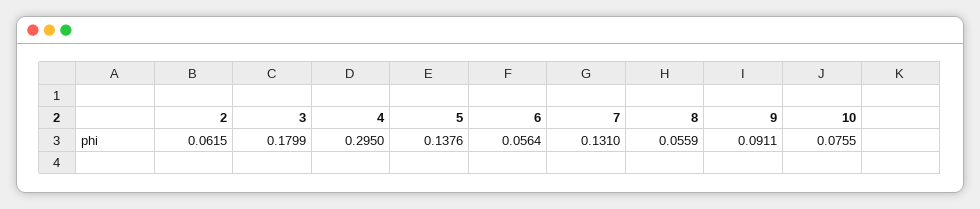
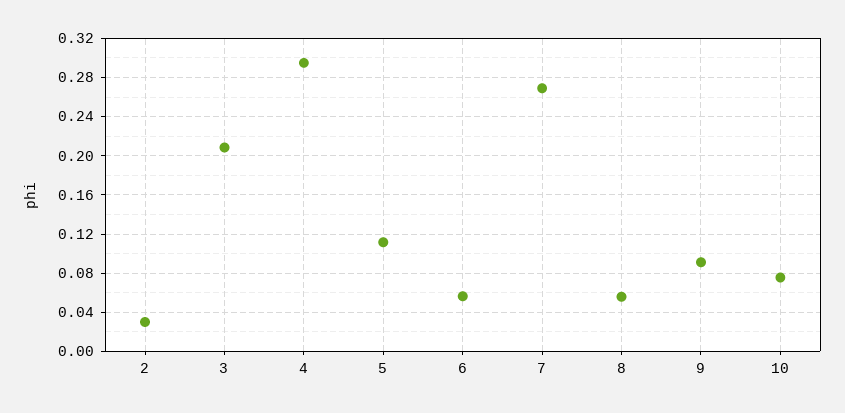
2: 0.0615 -> 0.03
3: 0.1799 -> 0.21
5: 0.1376 -> 0.11
7: 0.131 -> 0.27

